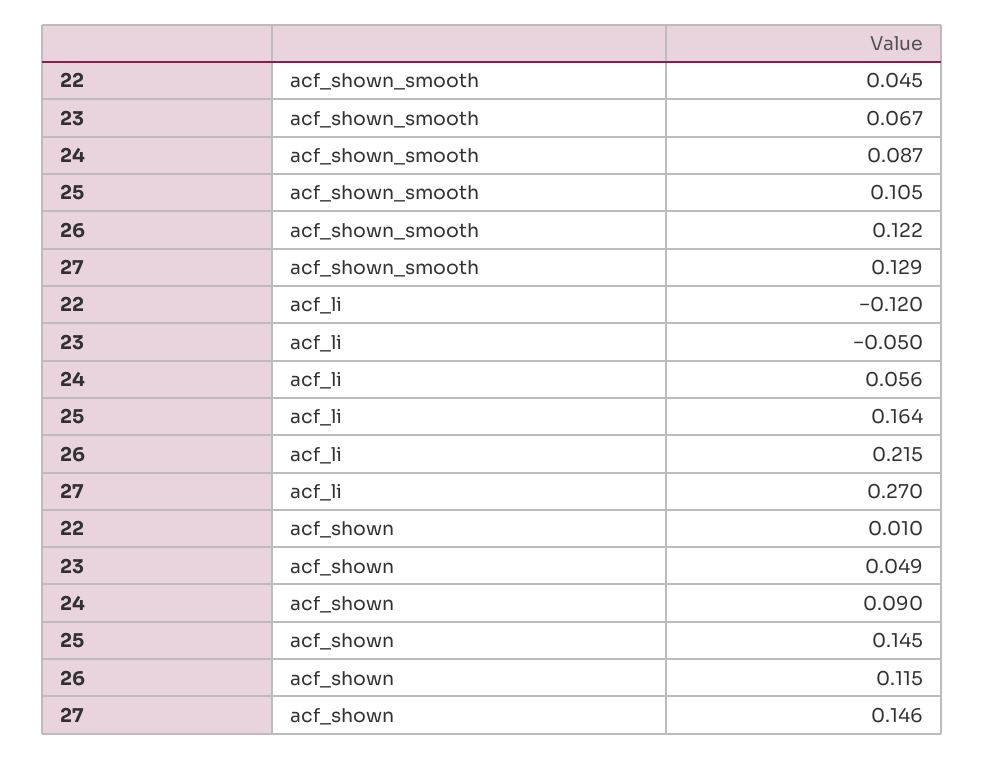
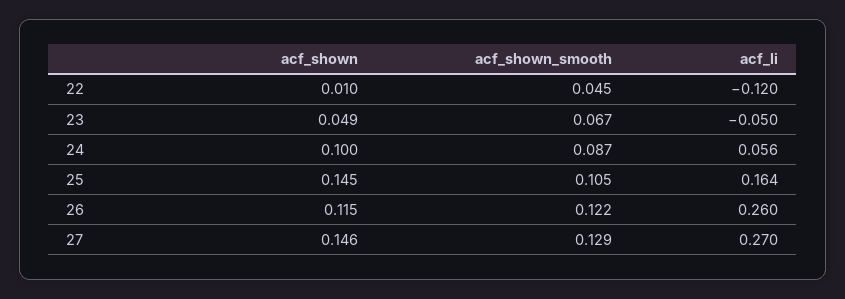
26, acf_li: 0.215 -> 0.26
24, acf_shown: 0.09 -> 0.1

